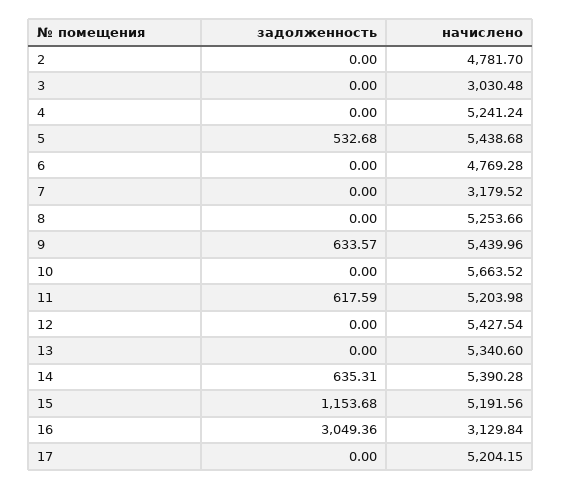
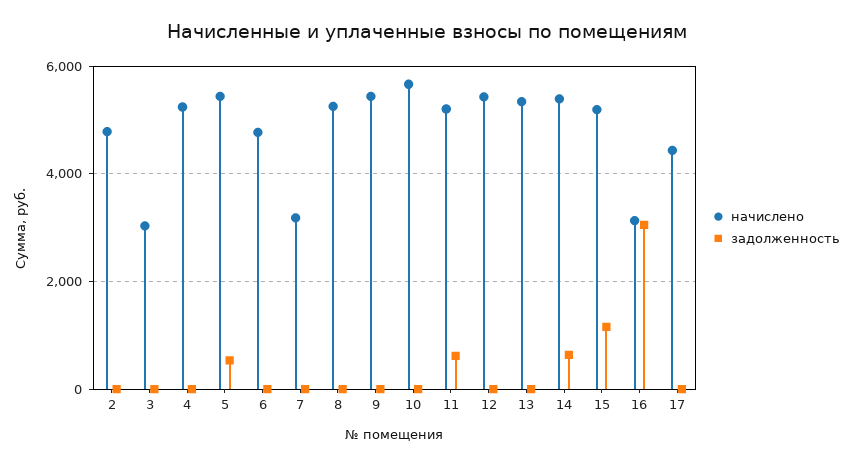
задолженность, 9: 633.57 -> 0
начислено, 17: 5204.15 -> 4400

